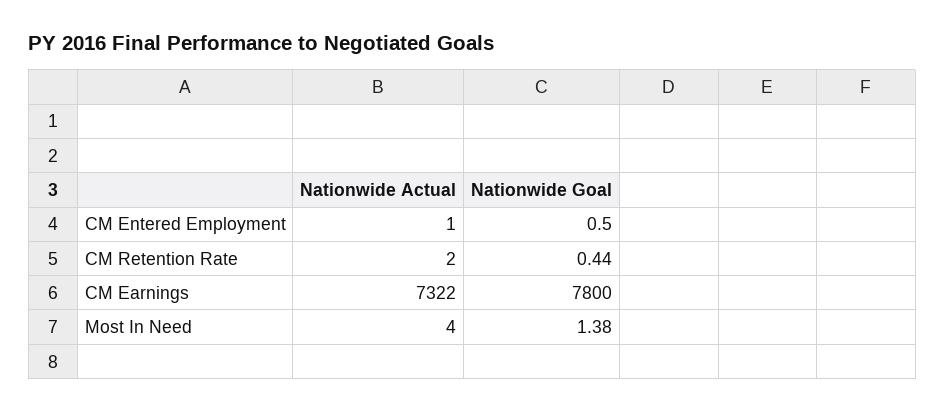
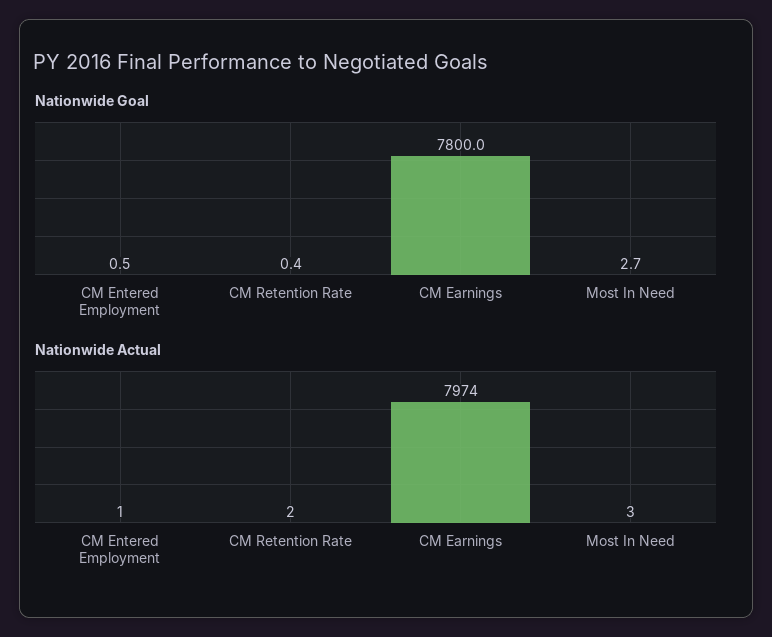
Nationwide Actual, CM Earnings: 7322 -> 7974
Nationwide Actual, Most In Need: 4 -> 3
Nationwide Goal, Most In Need: 1.38 -> 2.7

